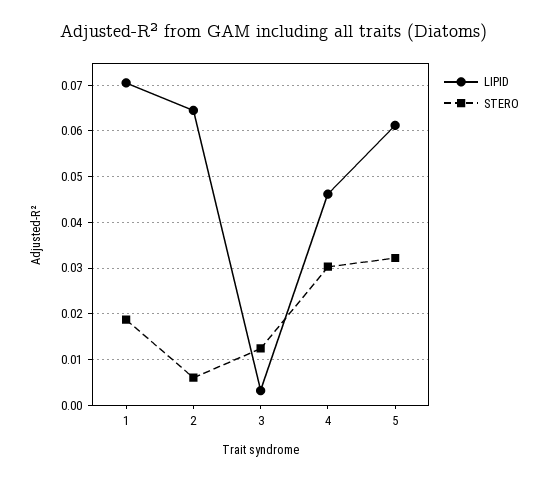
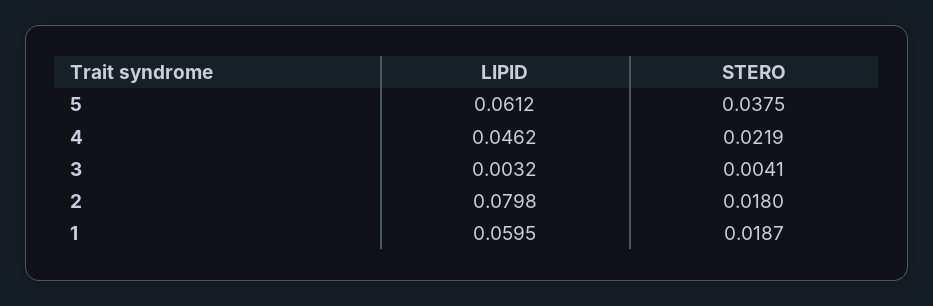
LIPID, 1: 0.07 -> 0.0595
LIPID, 2: 0.064 -> 0.0798
STERO, 2: 0.006 -> 0.018
STERO, 3: 0.012 -> 0.0041
STERO, 4: 0.03 -> 0.0219
STERO, 5: 0.032 -> 0.0375

